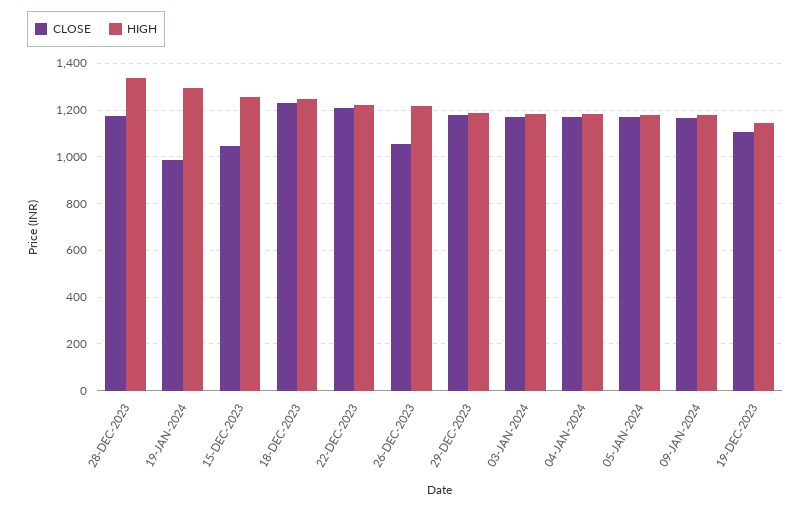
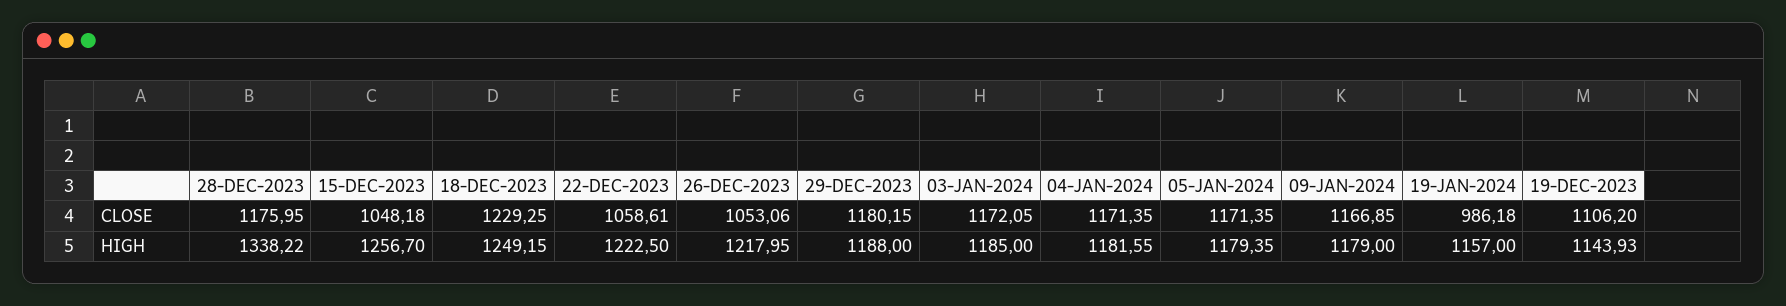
HIGH, 19-JAN-2024: 1300 -> 1157
CLOSE, 22-DEC-2023: 1200 -> 1058.61

